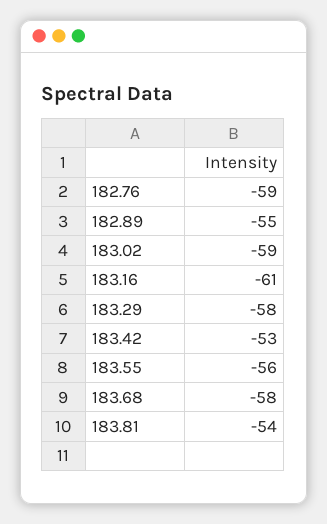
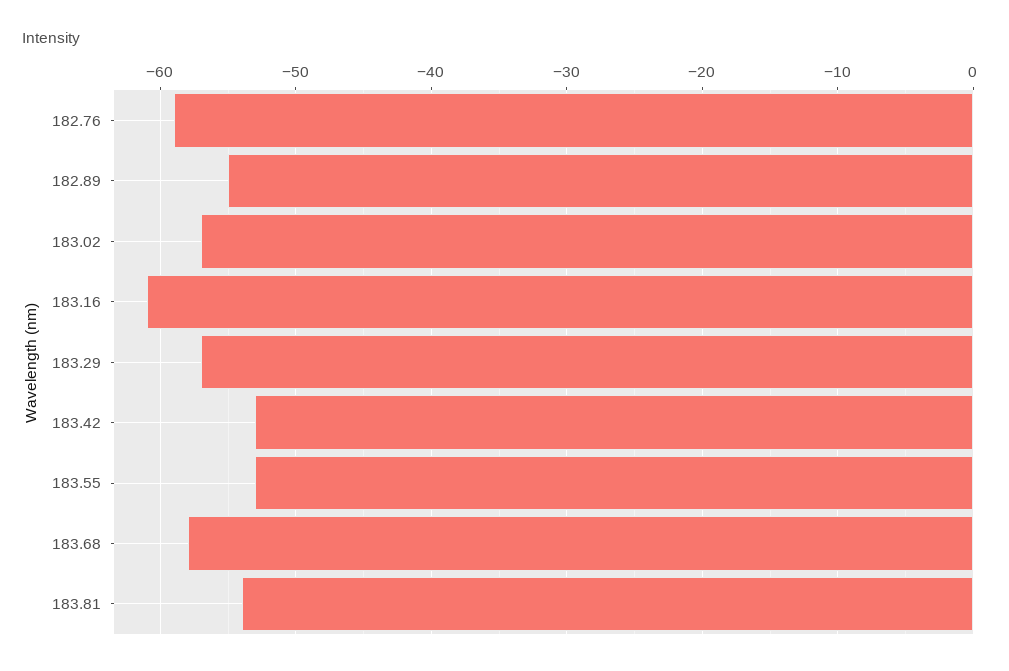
183.02: -59 -> -57
183.29: -58 -> -57
183.55: -56 -> -53

